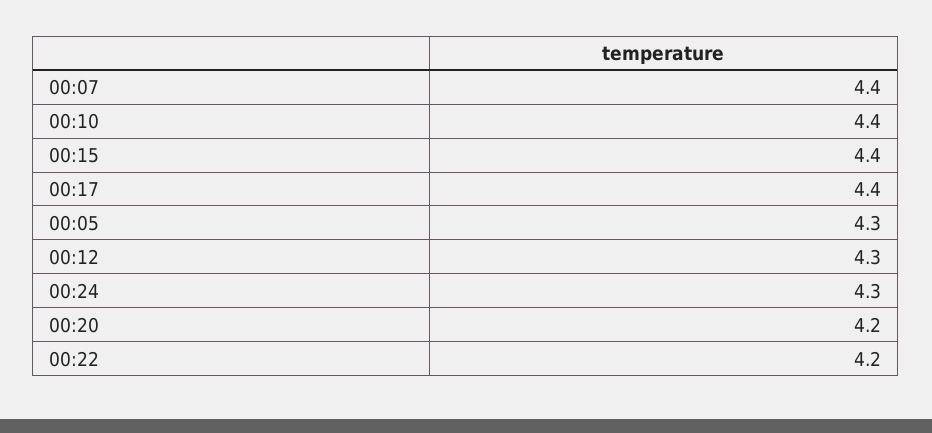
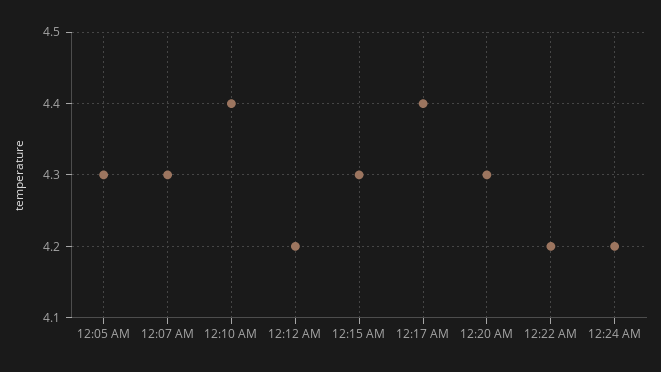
00:07: 4.4 -> 4.3
00:15: 4.4 -> 4.3
00:12: 4.3 -> 4.2
00:24: 4.3 -> 4.2
00:20: 4.2 -> 4.3

